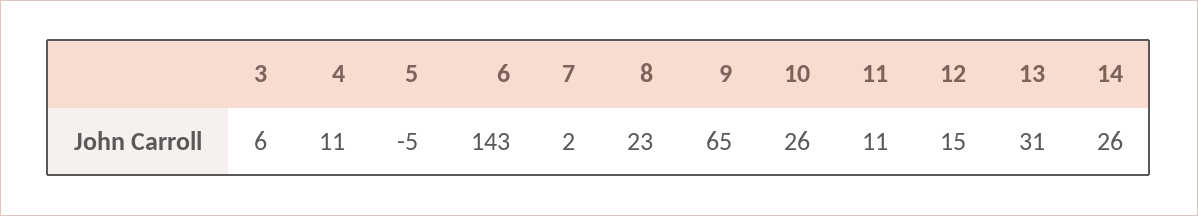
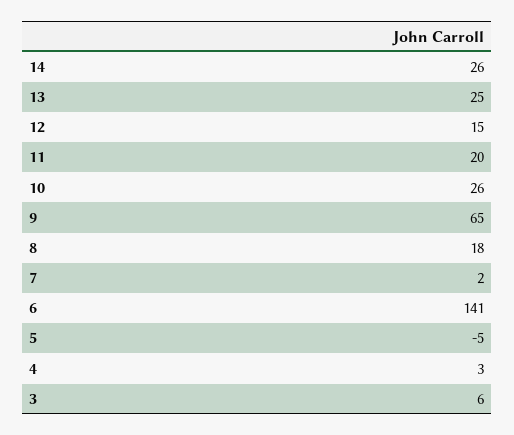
4: 11 -> 3
6: 143 -> 141
8: 23 -> 18
11: 11 -> 20
13: 31 -> 25

